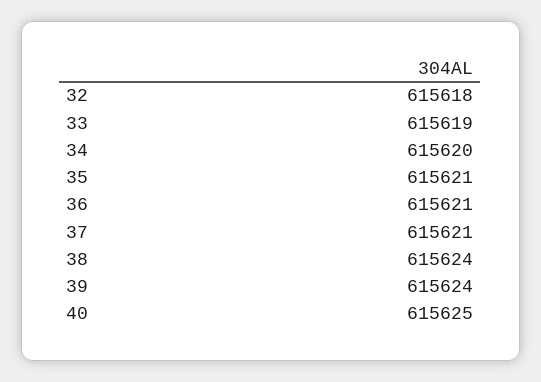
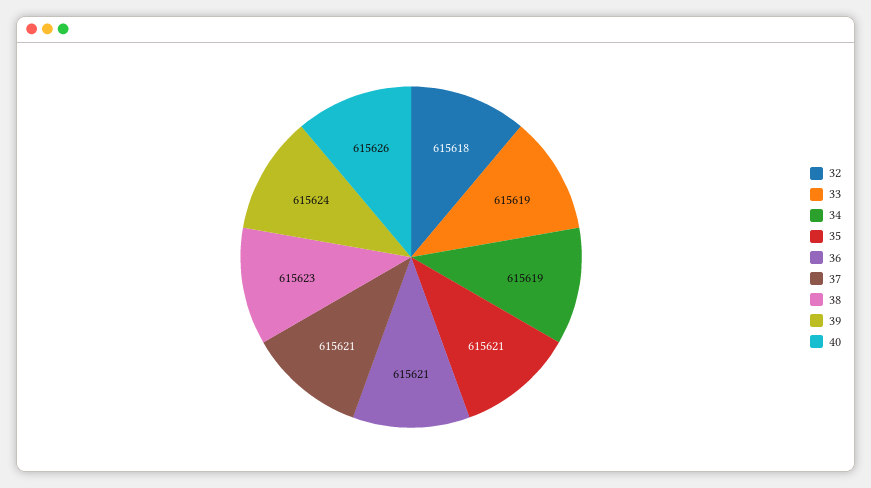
34: 615620 -> 615619
38: 615624 -> 615623
40: 615625 -> 615626

